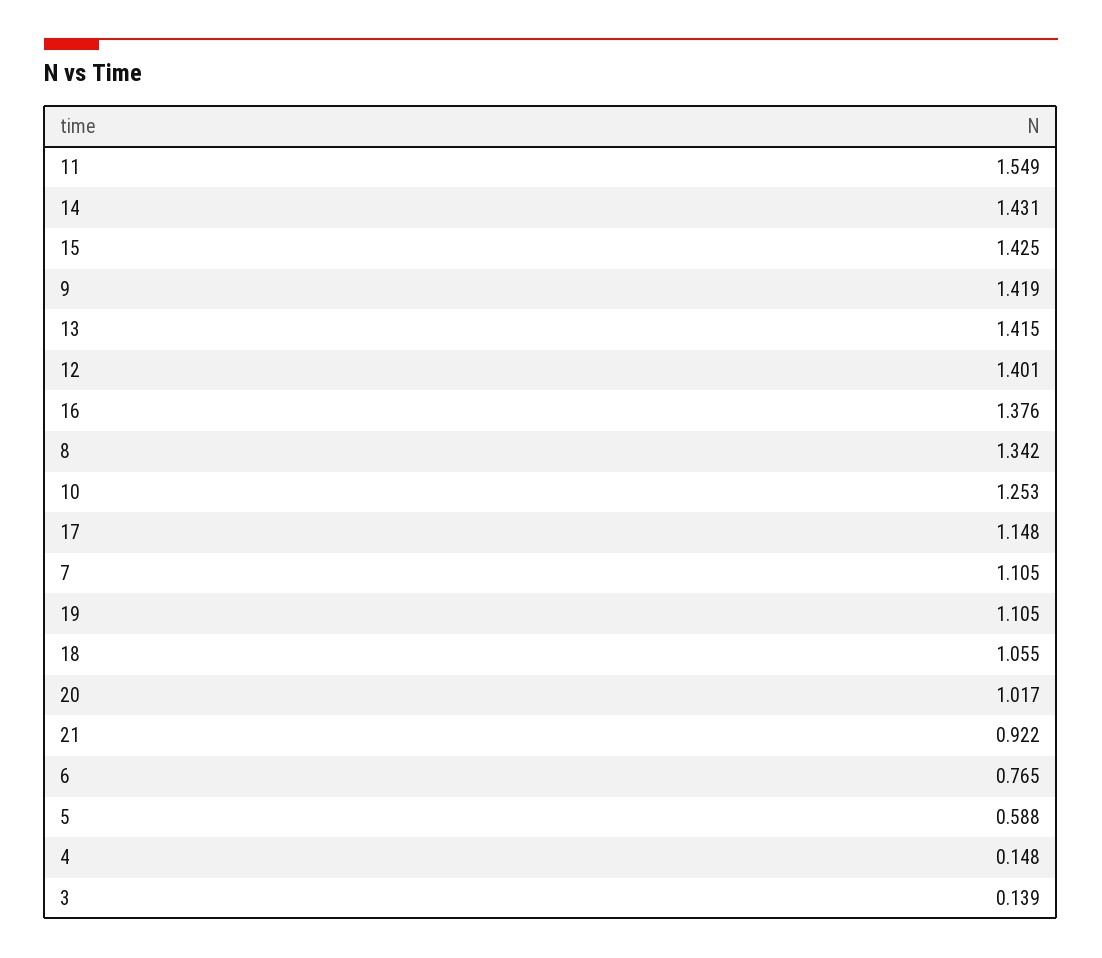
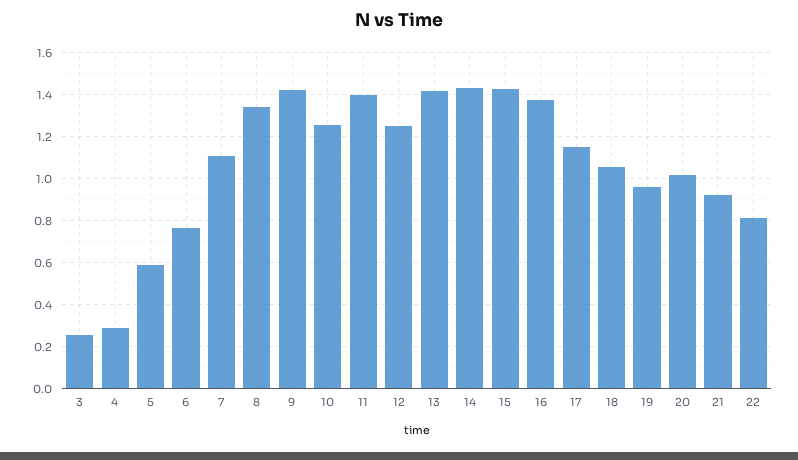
11: 1.549 -> 1.4
12: 1.401 -> 1.25
19: 1.105 -> 0.95
4: 0.148 -> 0.3
3: 0.139 -> 0.25
22: none -> 0.8

